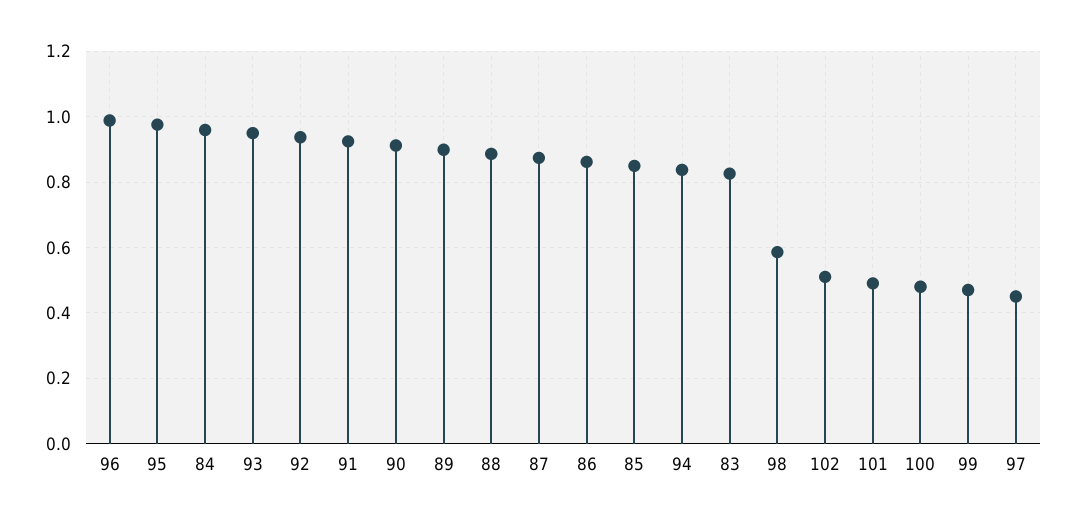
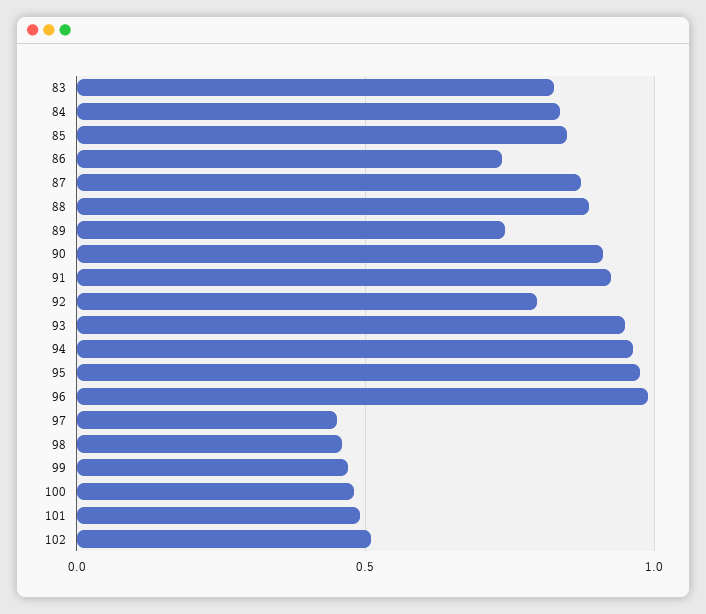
84: 0.96 -> 0.85
92: 0.94 -> 0.8
89: 0.9 -> 0.75
86: 0.86 -> 0.75
94: 0.84 -> 0.95
98: 0.58 -> 0.45

